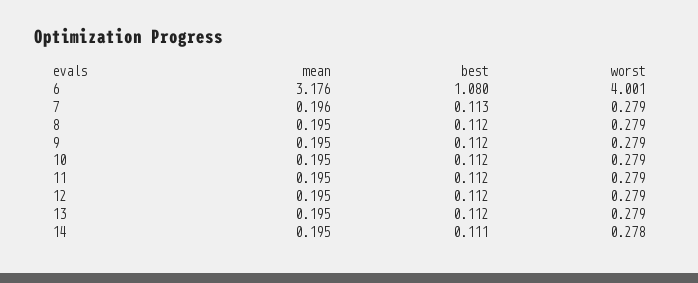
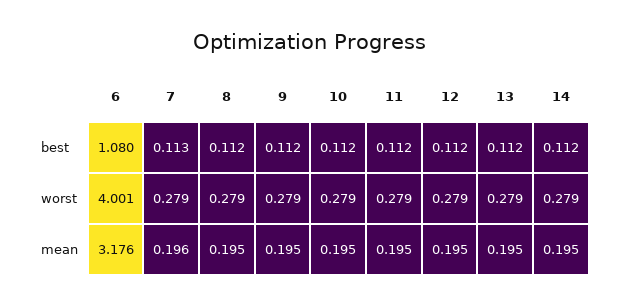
best, 14: 0.111 -> 0.112
worst, 14: 0.278 -> 0.279

